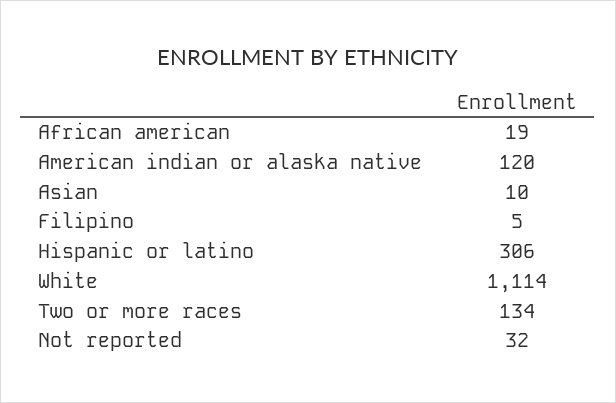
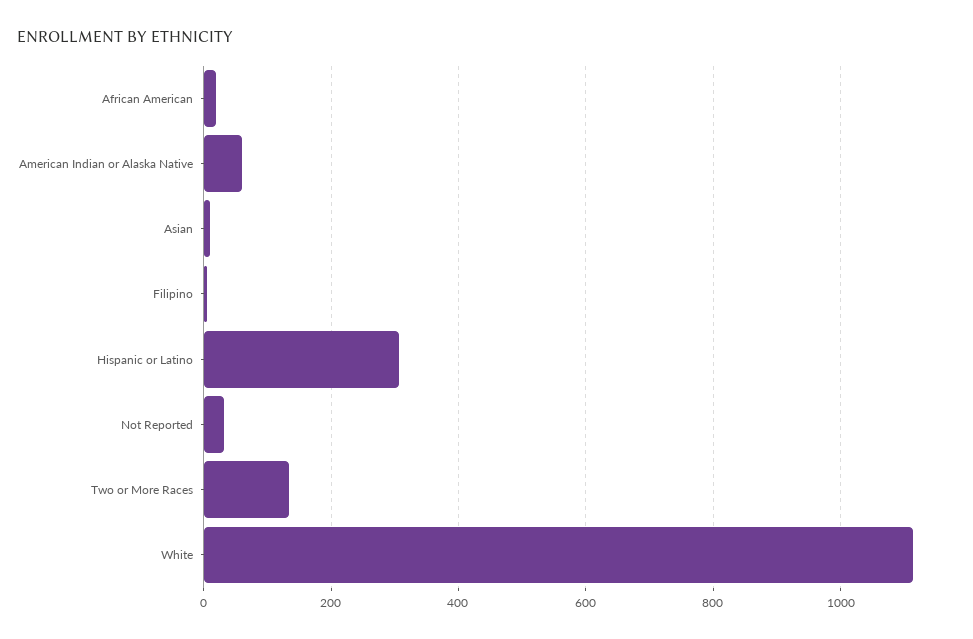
American indian or alaska native: 120 -> 60

